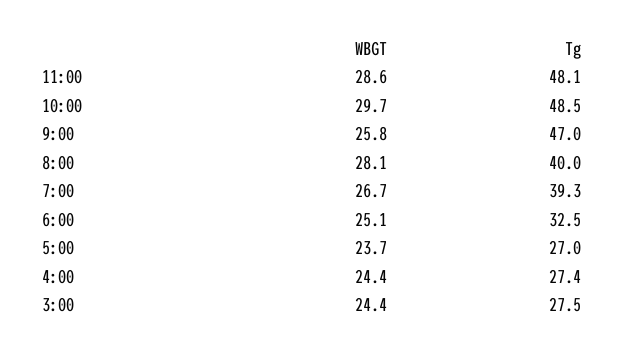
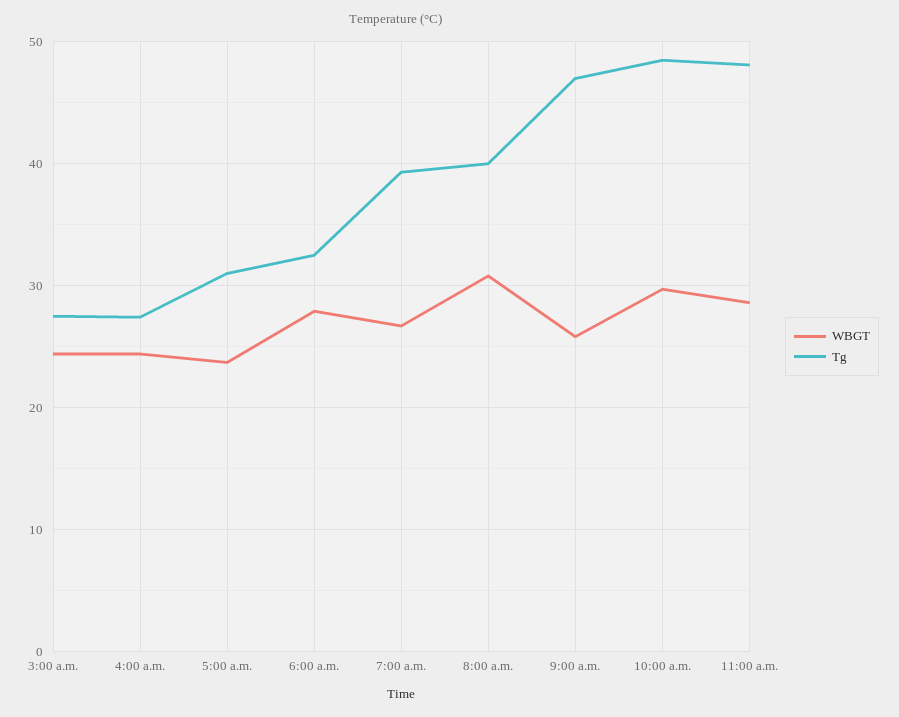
WBGT, 8:00: 28.1 -> 31
WBGT, 6:00: 25.1 -> 28
Tg, 5:00: 27 -> 31

